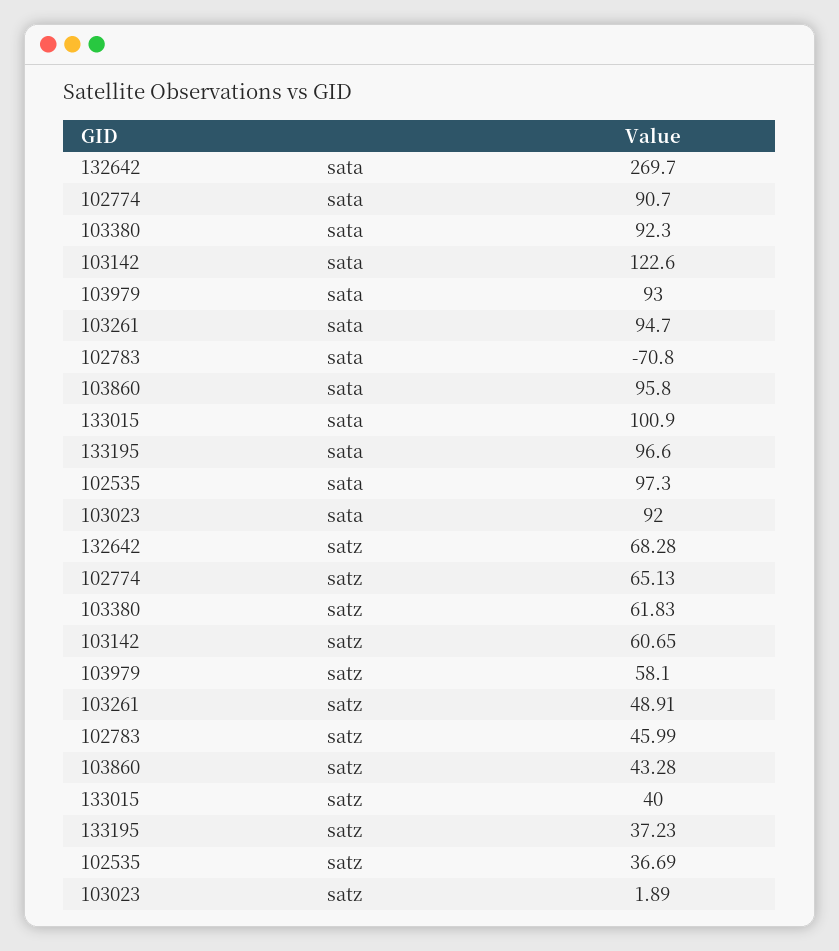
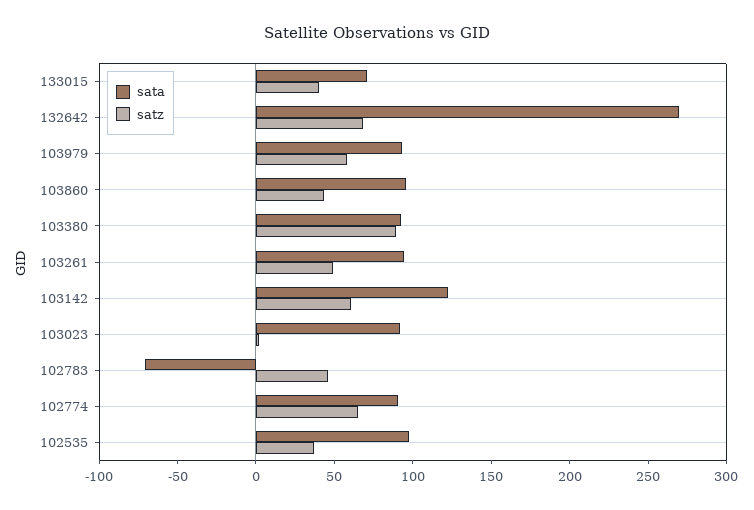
sata, 133015: 100.9 -> 70
sata, 133195: 96.6 -> none
satz, 103380: 61.83 -> 90
satz, 133195: 37.23 -> none

